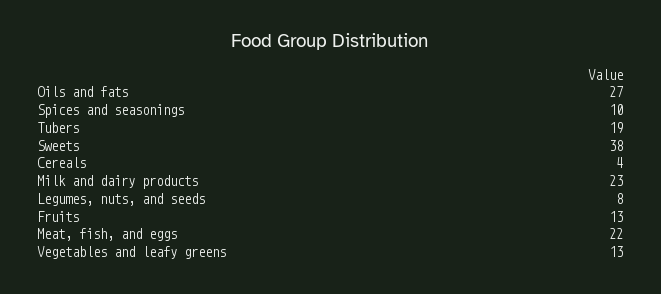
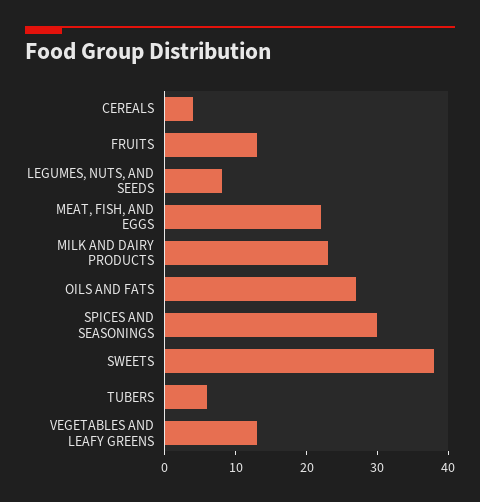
Spices and seasonings: 10 -> 30
Tubers: 19 -> 5

